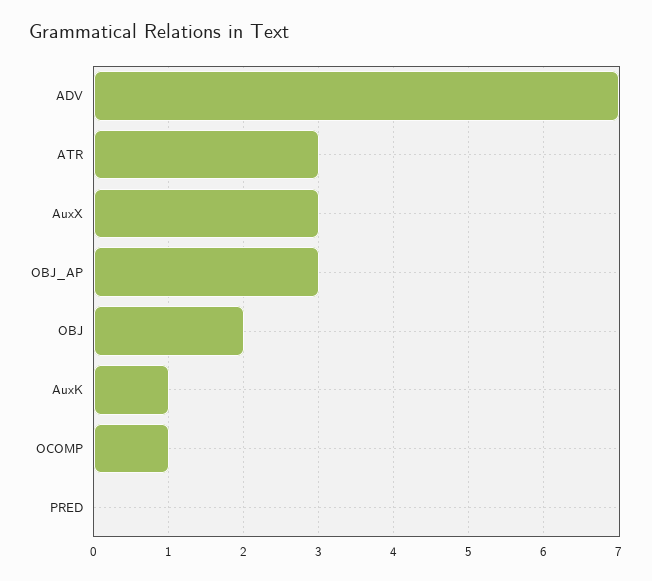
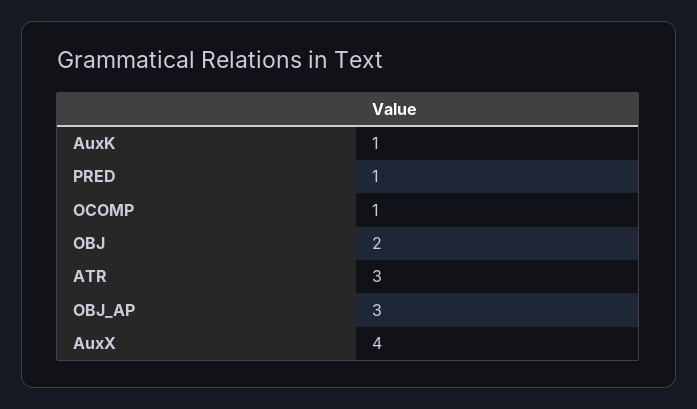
ADV: 7 -> none
AuxX: 3 -> 4
PRED: 0 -> 1

